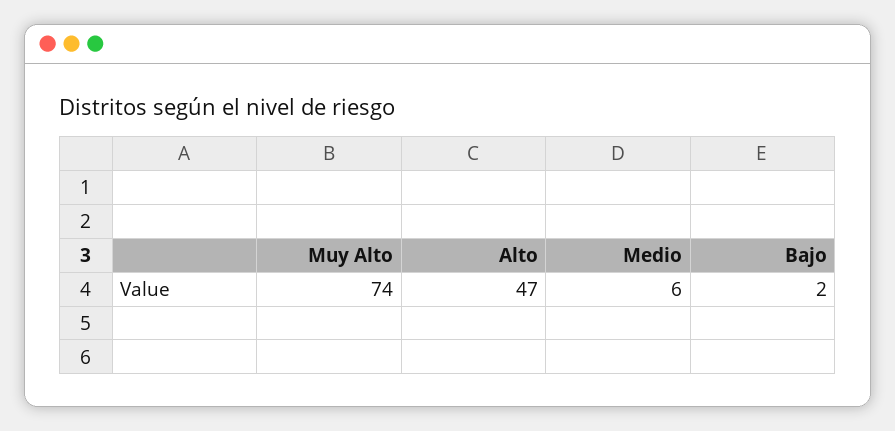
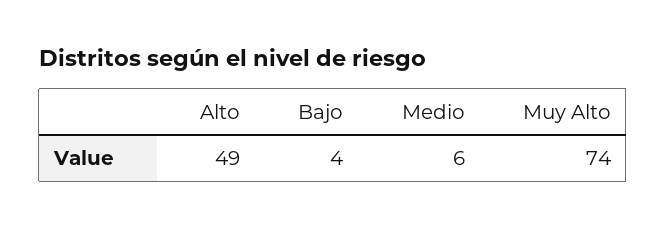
Alto: 47 -> 49
Bajo: 2 -> 4

